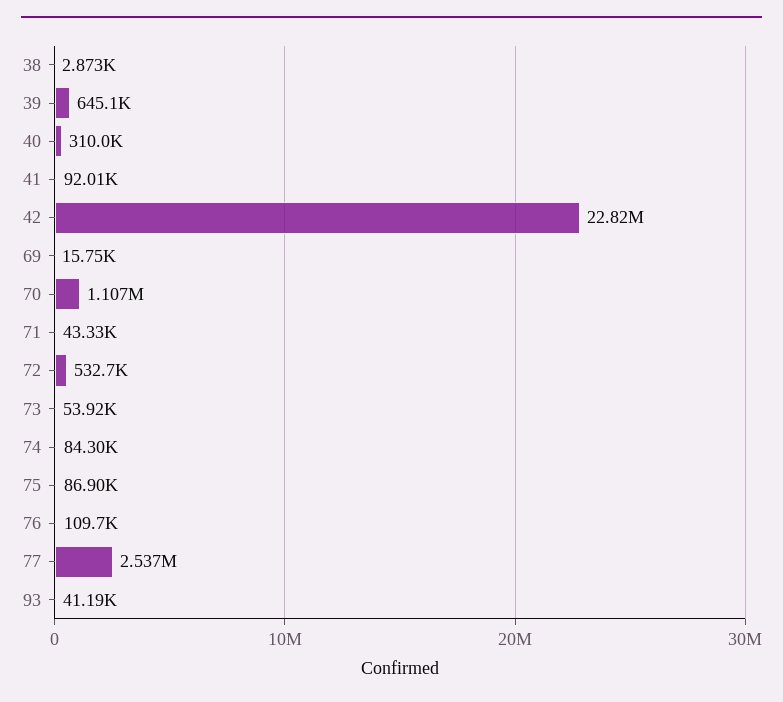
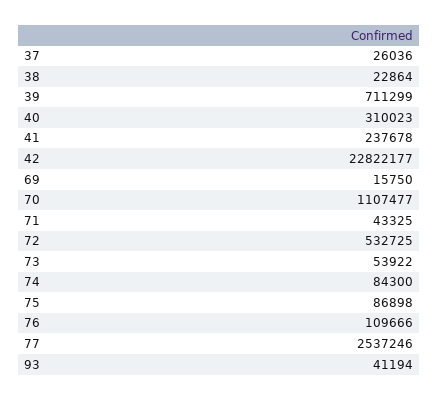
38: 2873 -> 22864
39: 645100 -> 711299
41: 92010 -> 237678
37: none -> 26036

